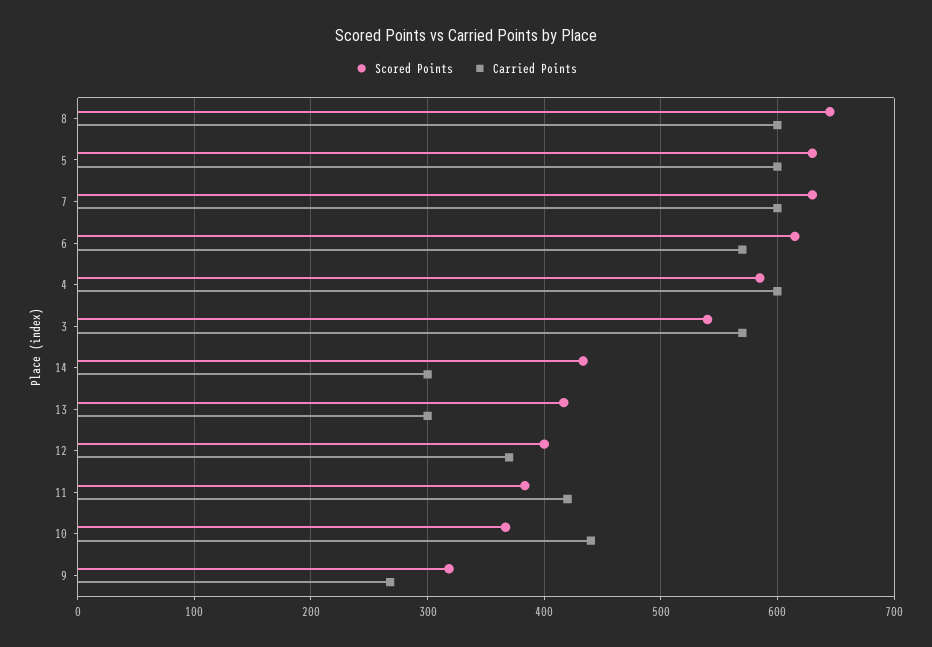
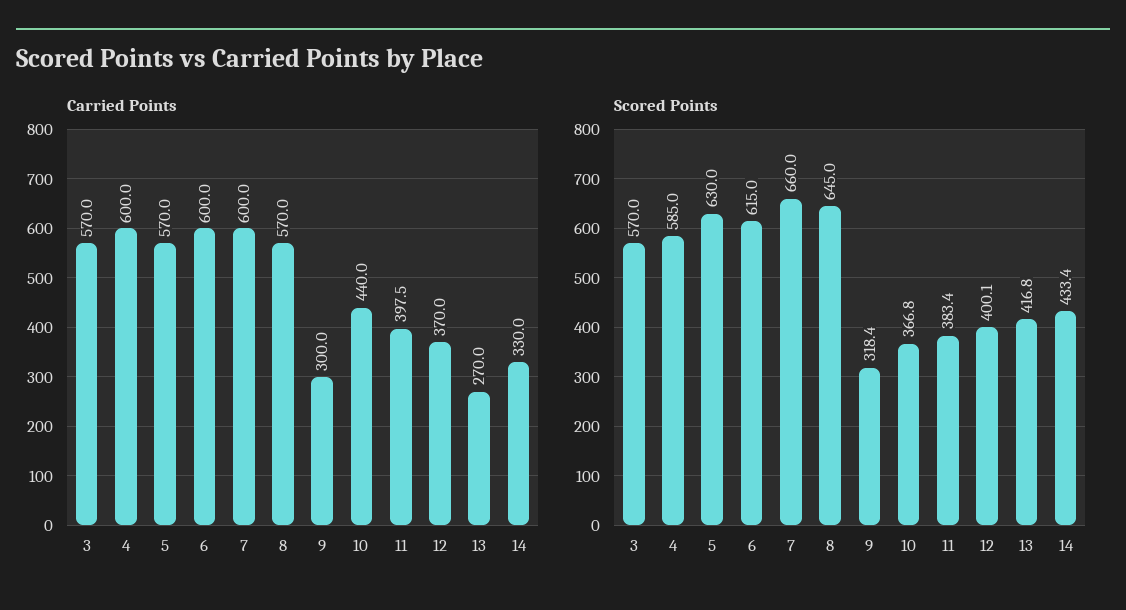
Carried Points, 8: 600 -> 570
Carried Points, 5: 600 -> 570
Scored Points, 7: 630 -> 660
Carried Points, 6: 570 -> 600
Scored Points, 3: 540 -> 570
Carried Points, 14: 300 -> 330
Carried Points, 13: 300 -> 270
Carried Points, 11: 420 -> 397.5
Carried Points, 9: 270 -> 300

